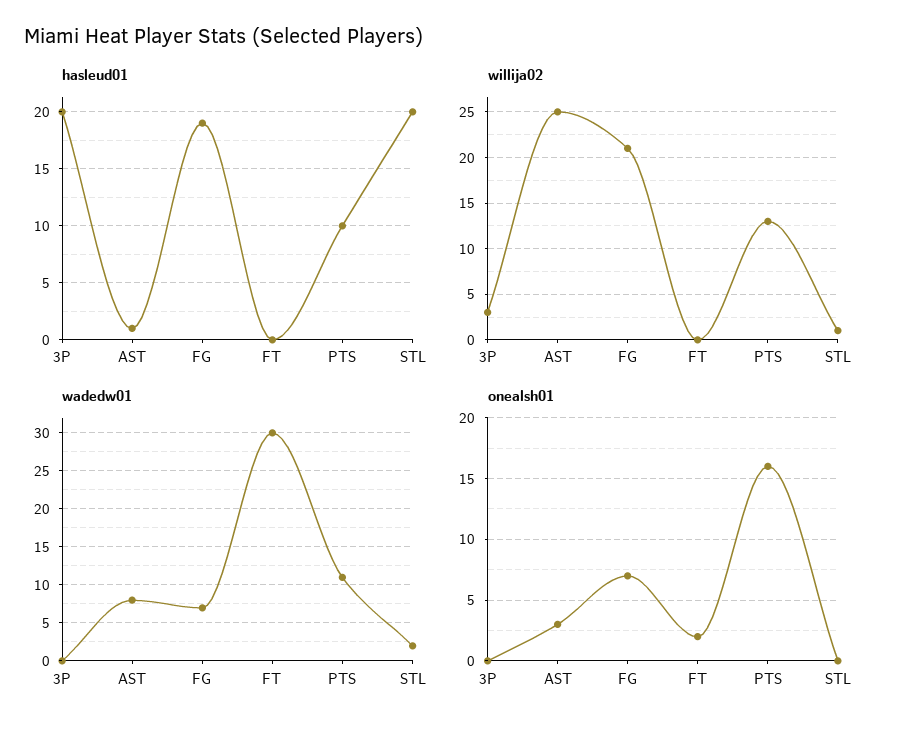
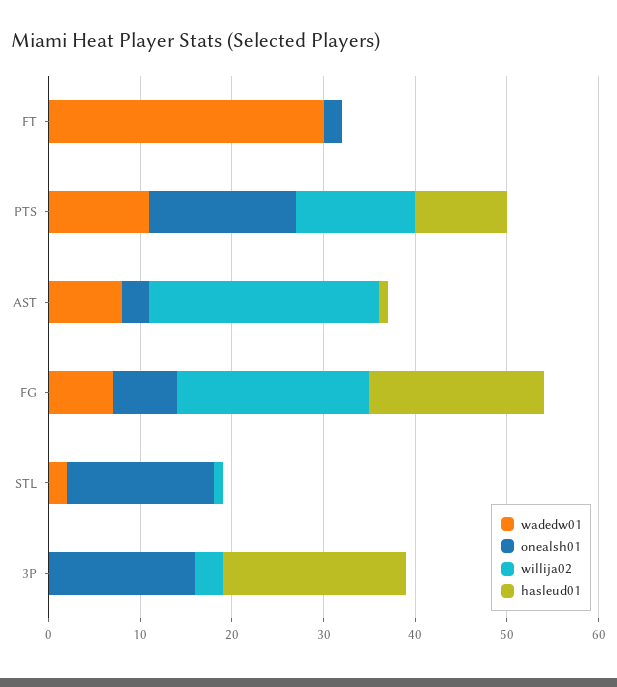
hasleud01, STL: 20 -> 0
onealsh01, 3P: 0 -> 16
onealsh01, STL: 0 -> 16

